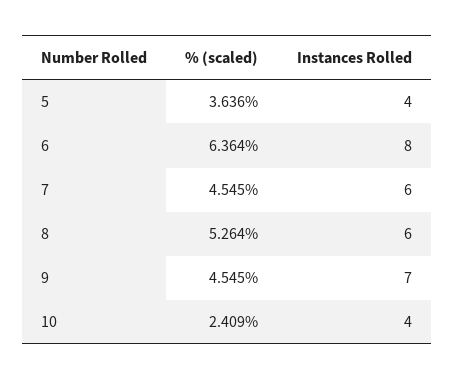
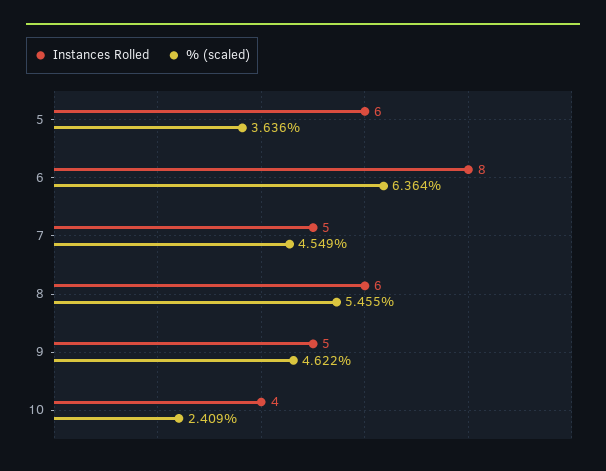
Instances Rolled, 5: 4 -> 6
% (scaled), 7: 4.545 -> 4.549
Instances Rolled, 7: 6 -> 5
% (scaled), 8: 5.264 -> 5.455
% (scaled), 9: 4.545 -> 4.622
Instances Rolled, 9: 7 -> 5

